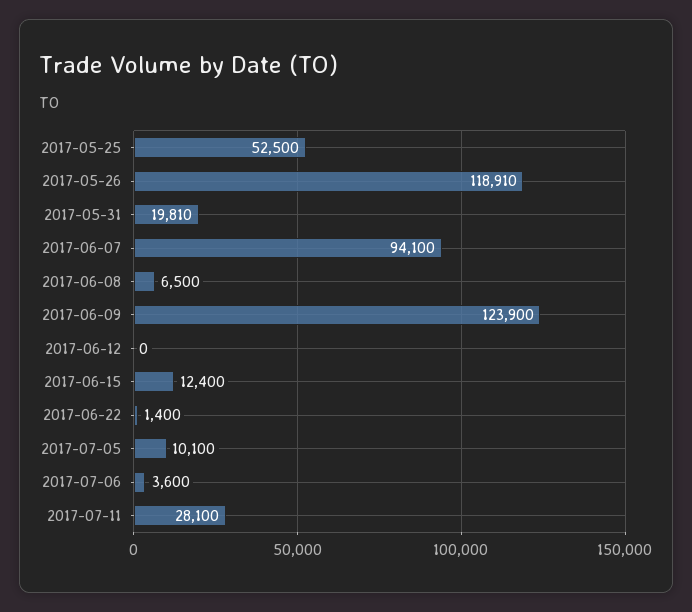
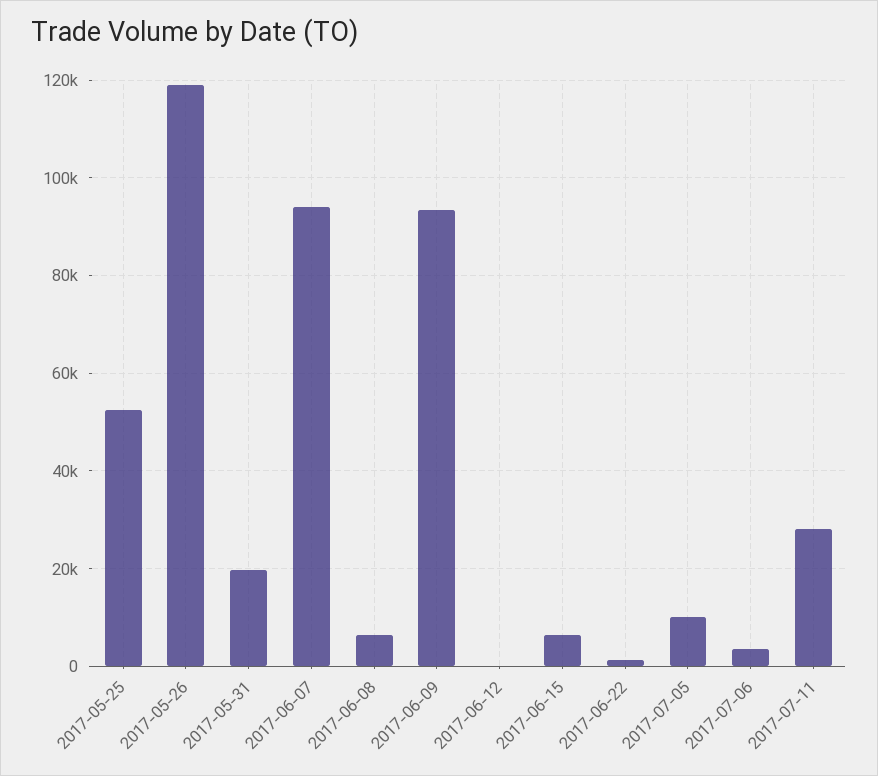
2017-06-09: 123900 -> 94000
2017-06-15: 12400 -> 6000

